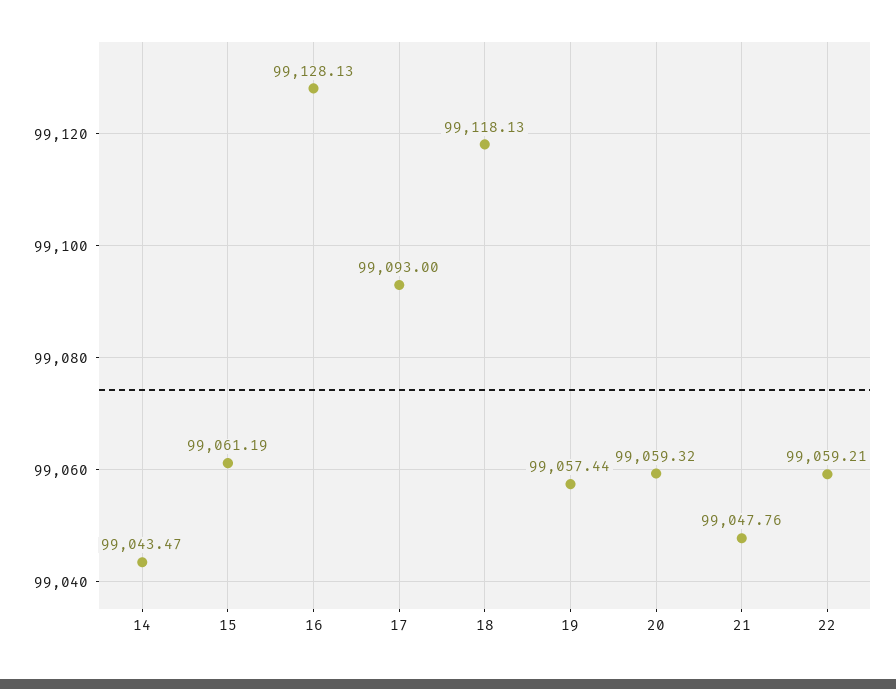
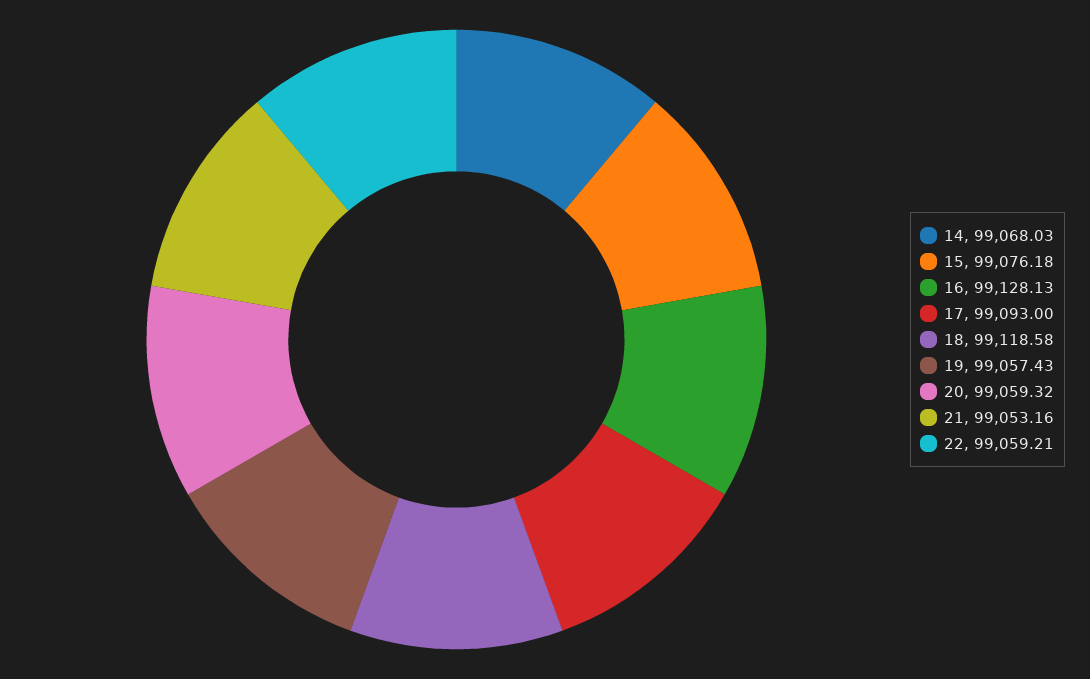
14: 99043.47 -> 99068.03
15: 99061.19 -> 99076.18
18: 99118.13 -> 99118.58
19: 99057.44 -> 99057.43
21: 99047.76 -> 99053.16

